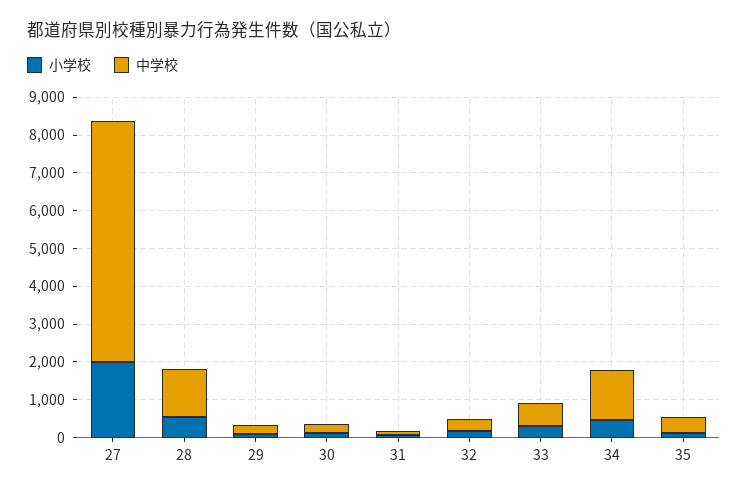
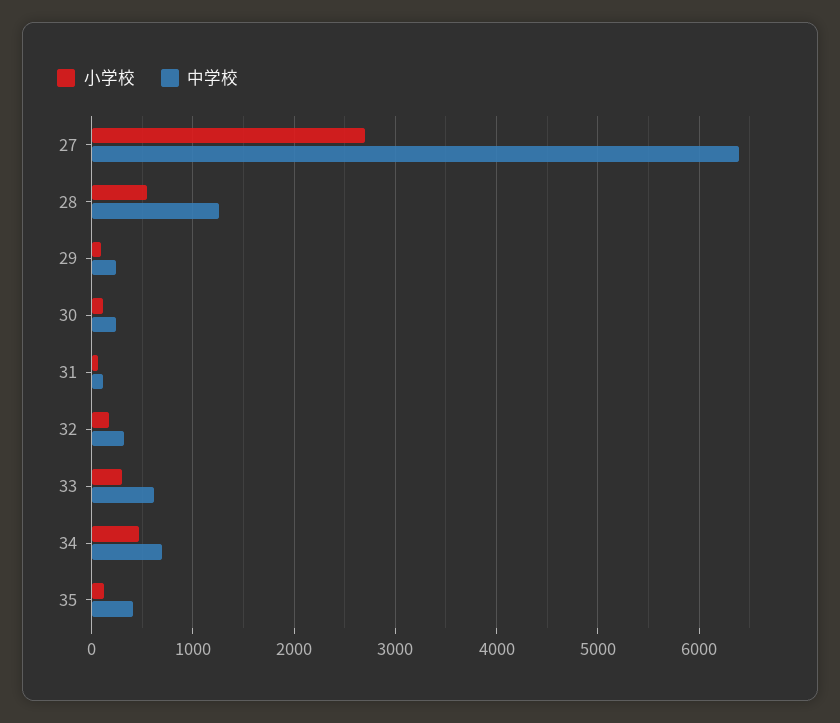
小学校, 27: 2000 -> 2700
中学校, 34: 1250 -> 700

